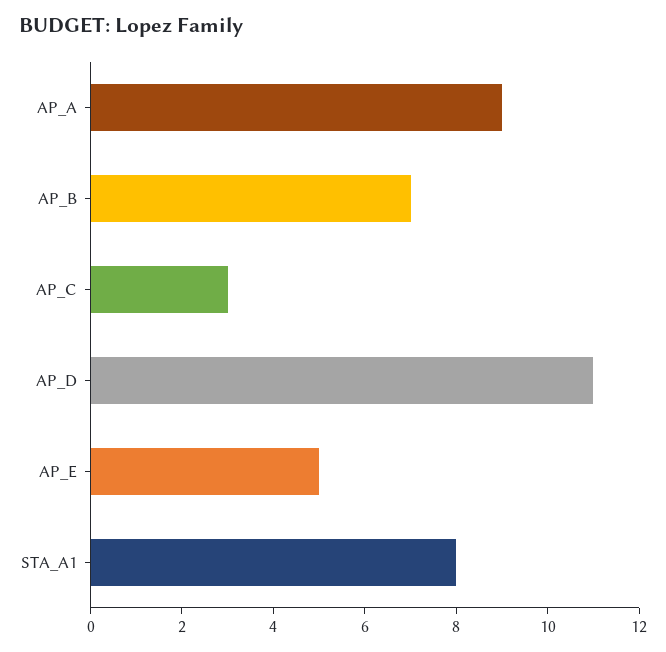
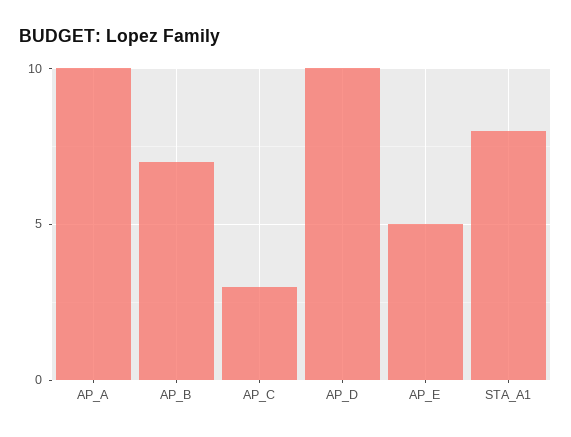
AP_A: 9 -> 10
AP_D: 11 -> 10

